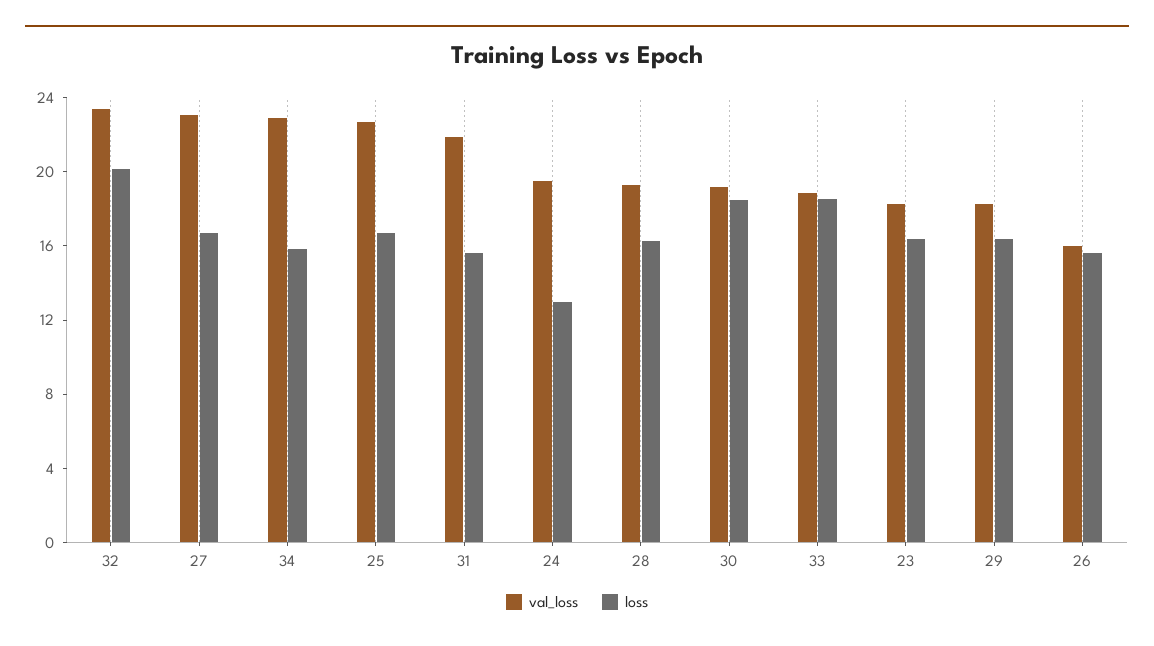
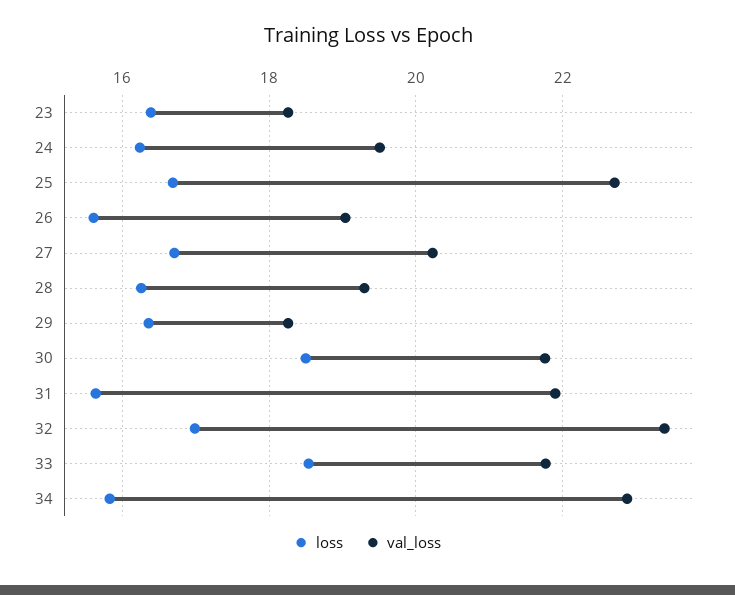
loss, 32: 20 -> 17
val_loss, 27: 23 -> 20.2
loss, 24: 13 -> 16.2
val_loss, 30: 19 -> 21.8
val_loss, 33: 19 -> 21.8
val_loss, 26: 16 -> 19

